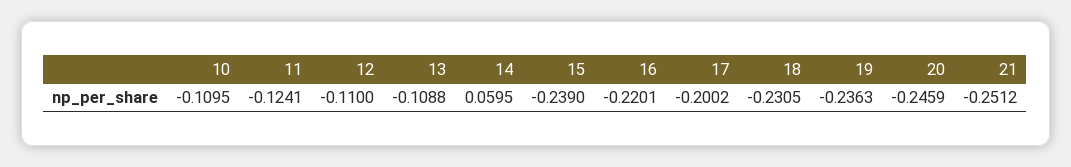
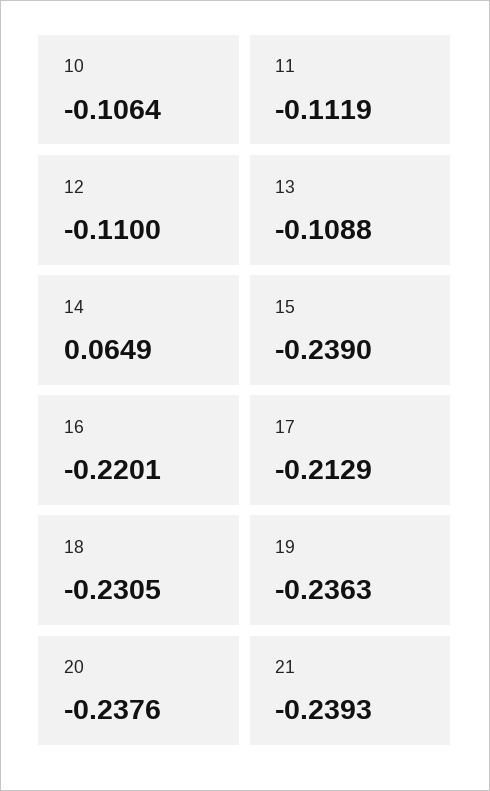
10: -0.1095 -> -0.1064
11: -0.1241 -> -0.1119
14: 0.0595 -> 0.0649
17: -0.2002 -> -0.2129
20: -0.2459 -> -0.2376
21: -0.2512 -> -0.2393

